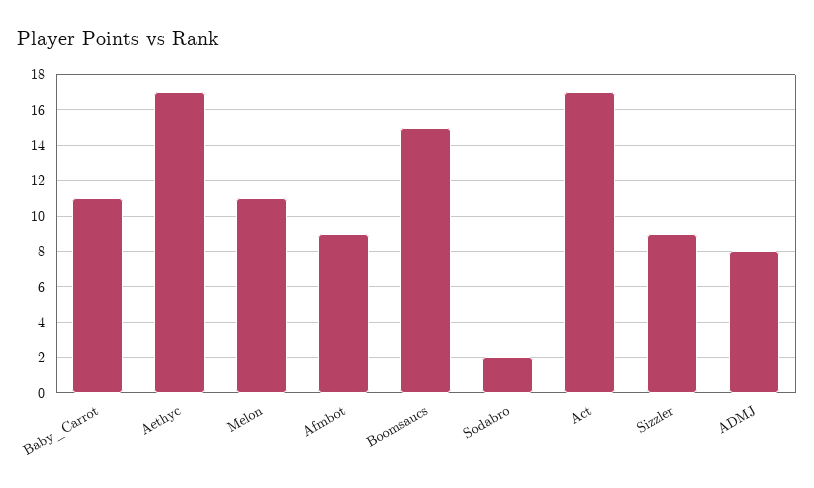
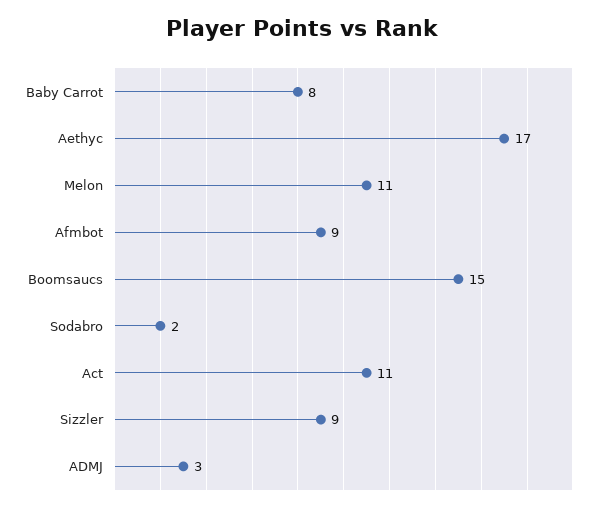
Baby_Carrot: 11 -> 8
Act: 17 -> 11
ADMJ: 8 -> 3

